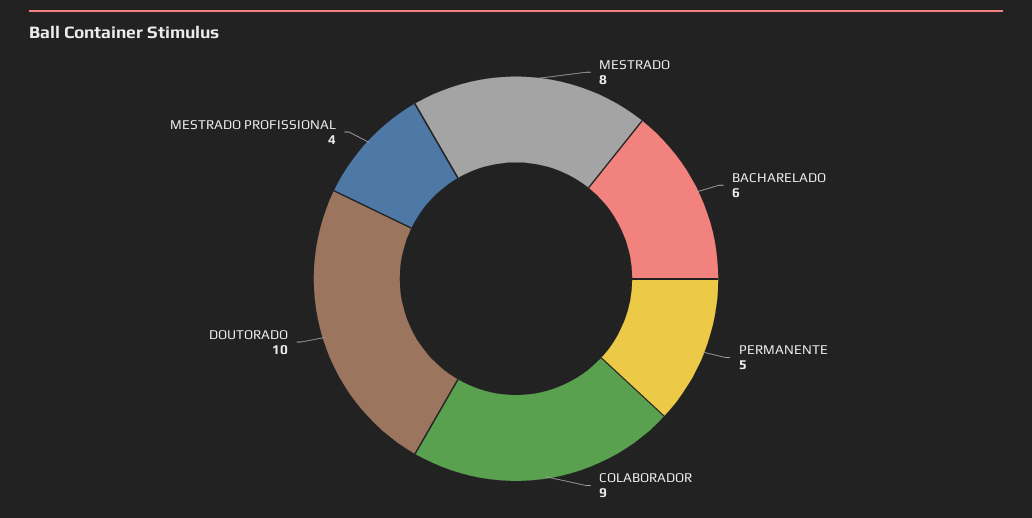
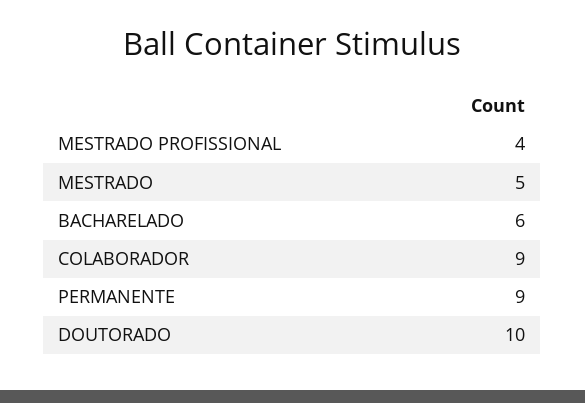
MESTRADO: 8 -> 5
PERMANENTE: 5 -> 9

